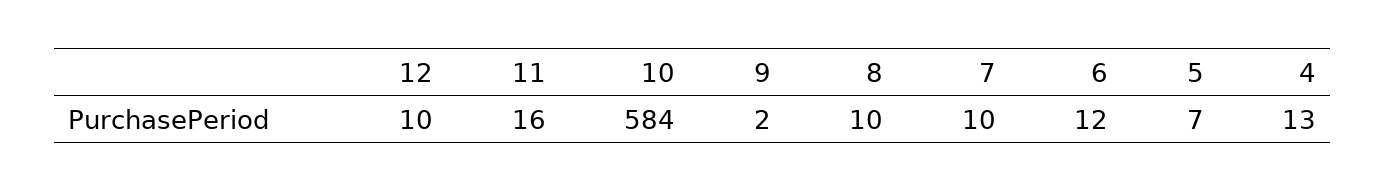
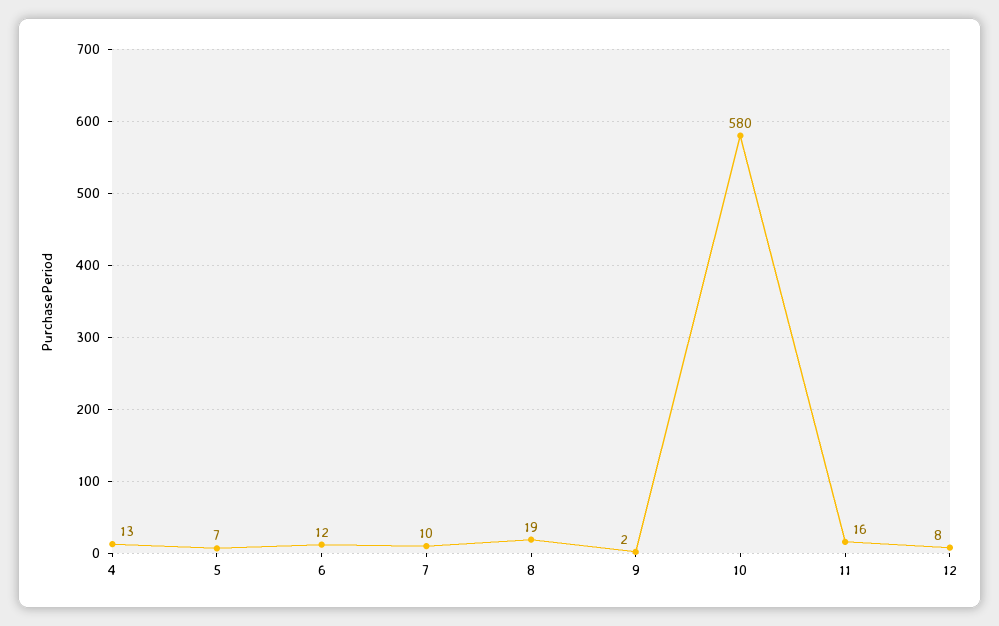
12: 10 -> 8
10: 584 -> 580
8: 10 -> 19

